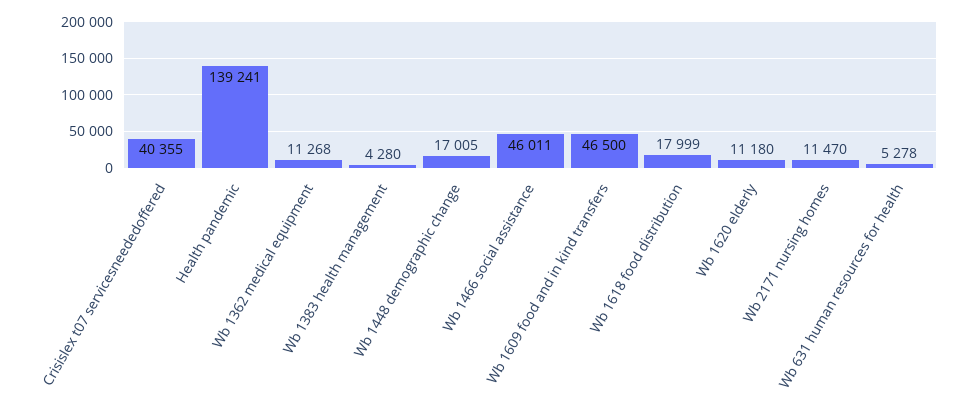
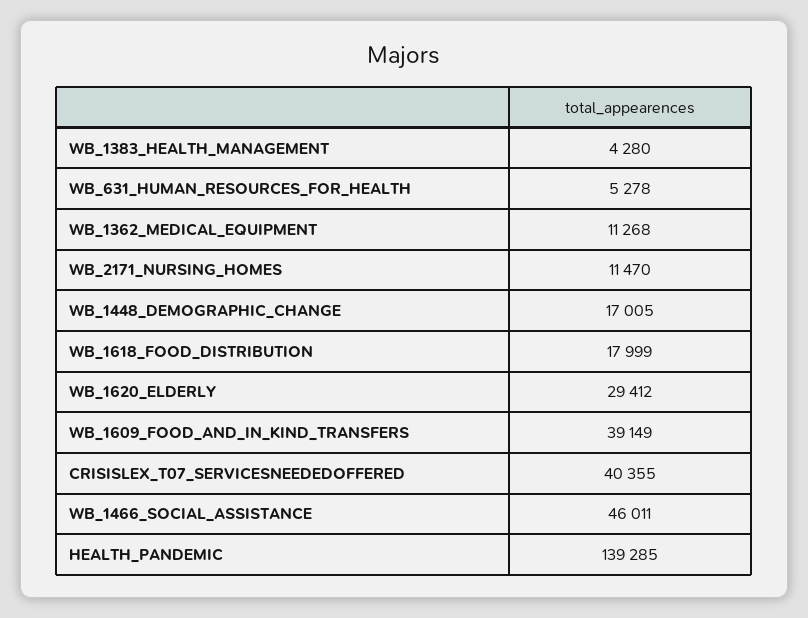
Health pandemic: 139241 -> 139285
Wb 1609 food and in kind transfers: 46500 -> 39149
Wb 1620 elderly: 11180 -> 29412

